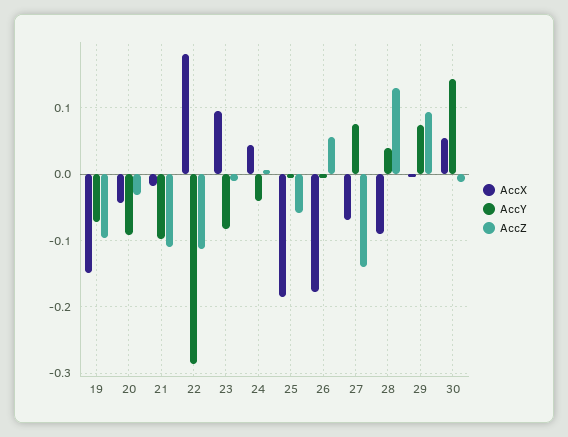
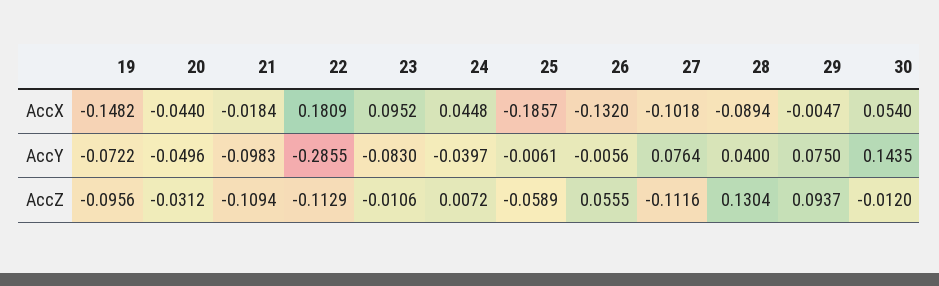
AccY, 20: -0.09 -> -0.0496
AccX, 26: -0.18 -> -0.132
AccX, 27: -0.07 -> -0.1018
AccZ, 27: -0.14 -> -0.1116

